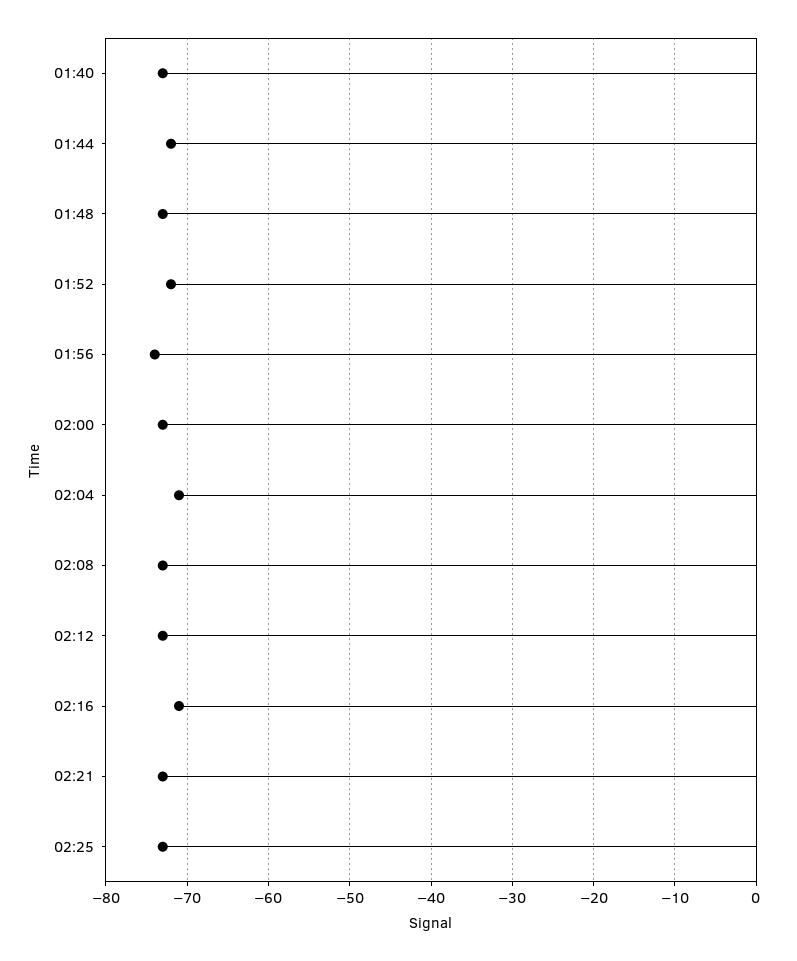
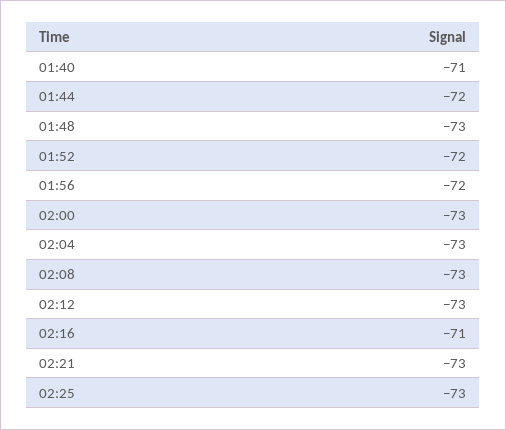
01:40: -73 -> -71
01:56: -74 -> -72
02:04: -71 -> -73

